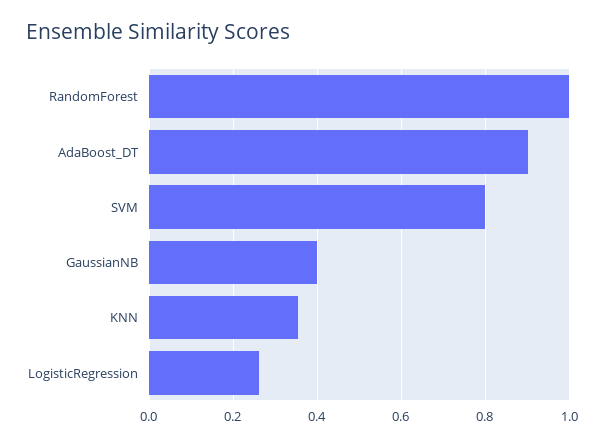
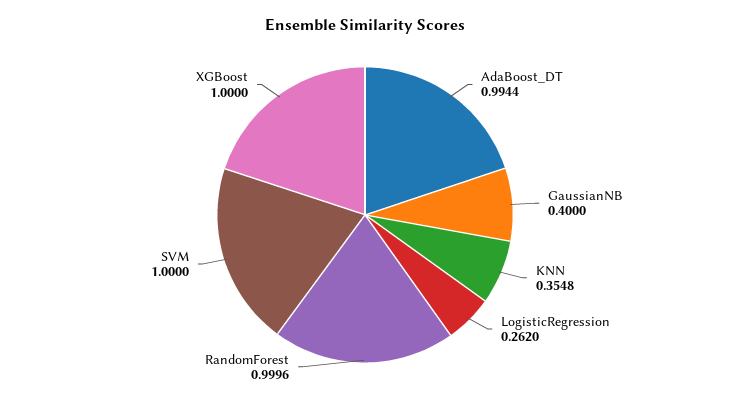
AdaBoost_DT: 0.9 -> 0.9944
SVM: 0.8 -> 1
XGBoost: none -> 1

